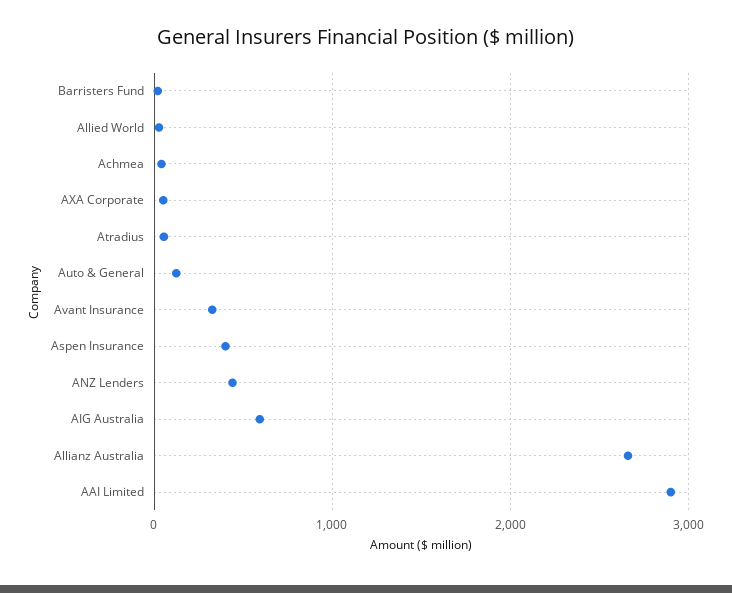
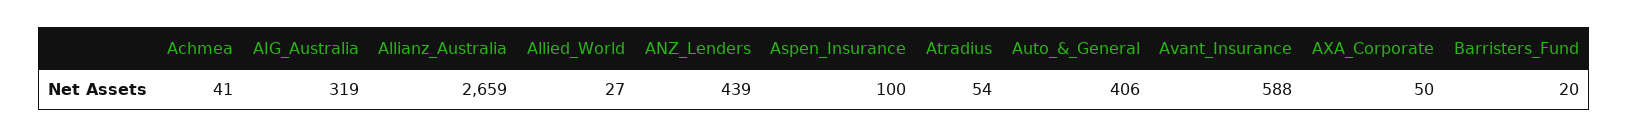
Auto & General: 100 -> 406
Avant Insurance: 300 -> 588
Aspen Insurance: 400 -> 100
AIG Australia: 600 -> 319
AAI Limited: 2900 -> none

